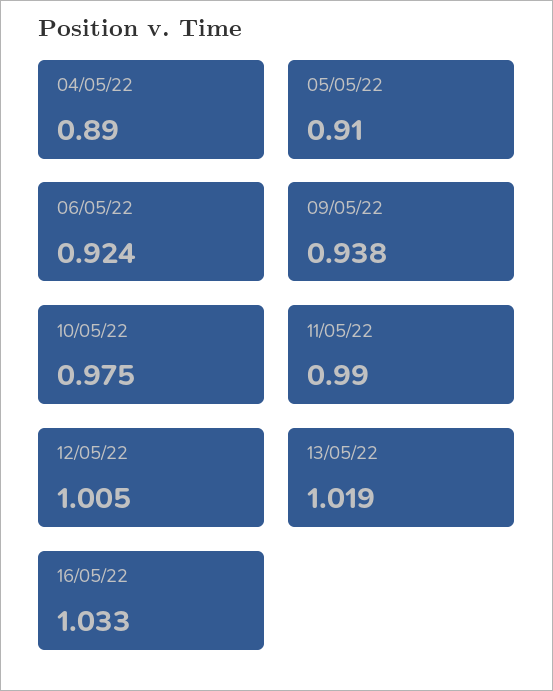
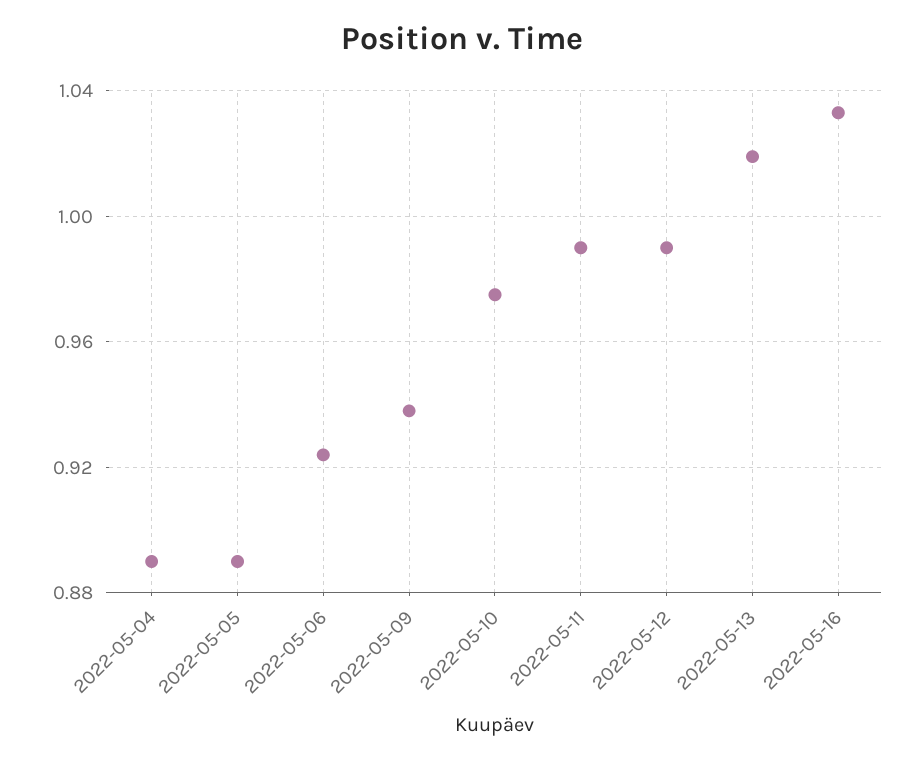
05/05/22: 0.91 -> 0.89
12/05/22: 1.005 -> 0.99

